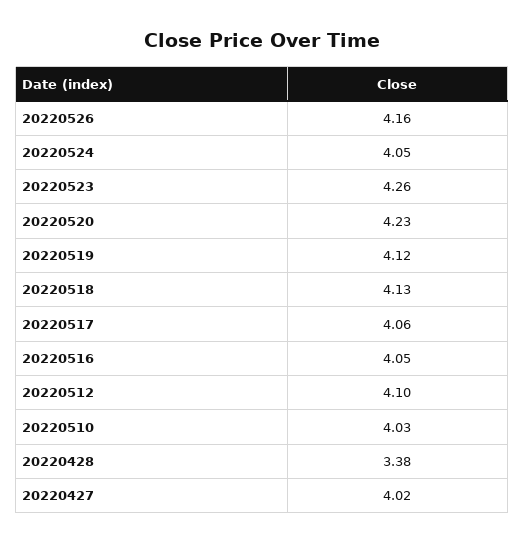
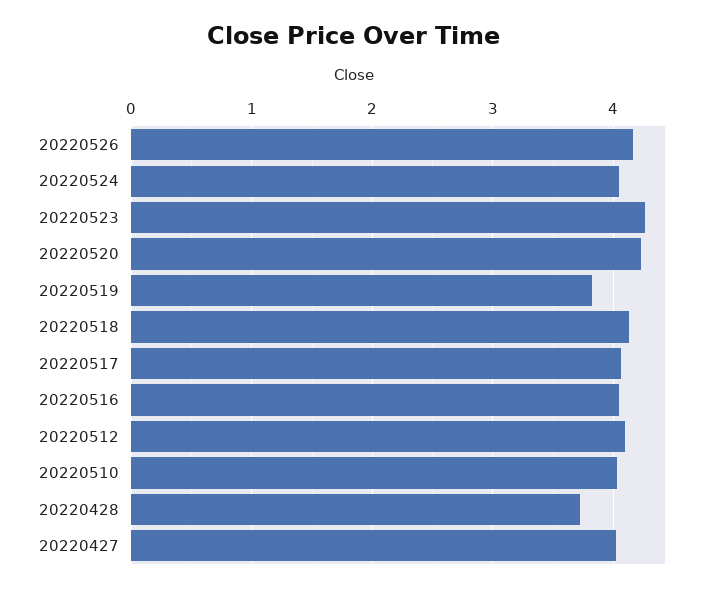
20220519: 4.12 -> 3.8
20220428: 3.38 -> 3.7

